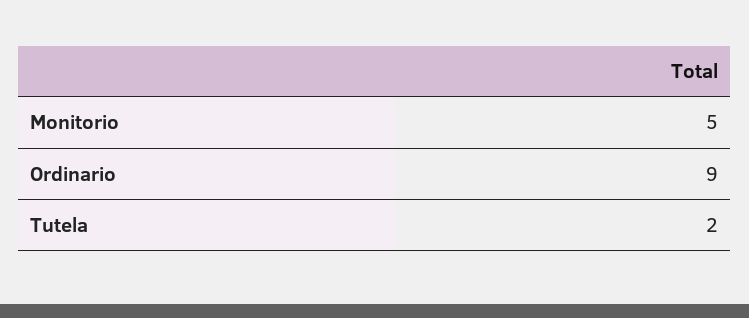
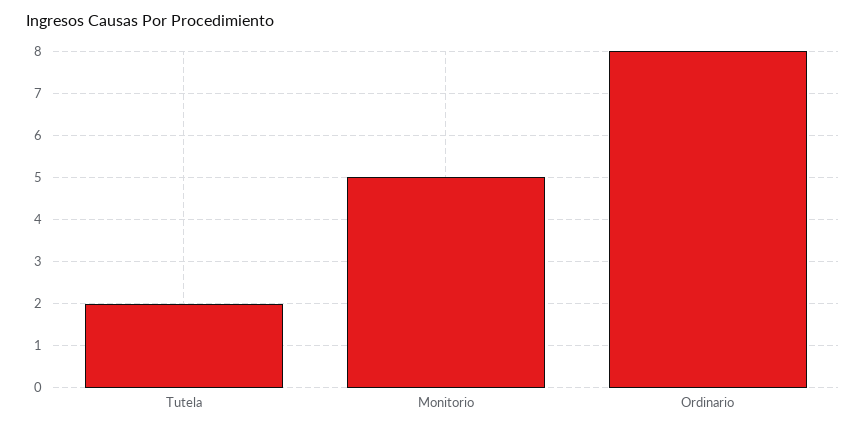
Ordinario: 9 -> 8

